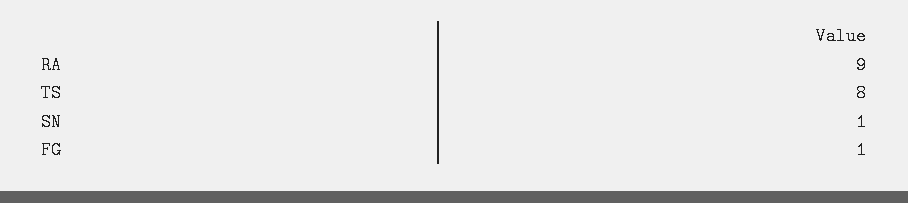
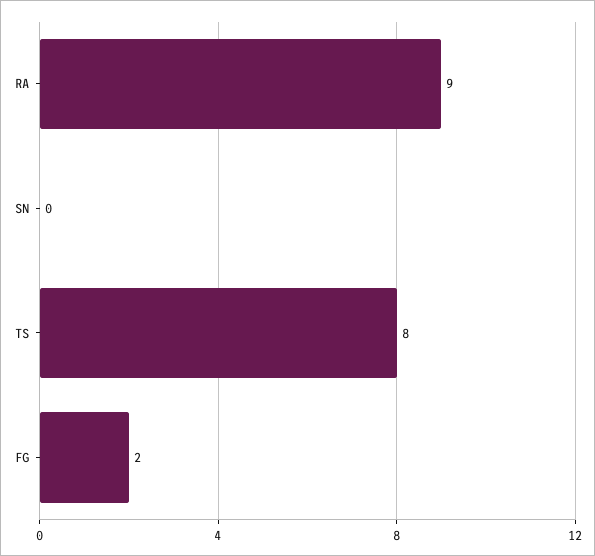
SN: 1 -> 0
FG: 1 -> 2

